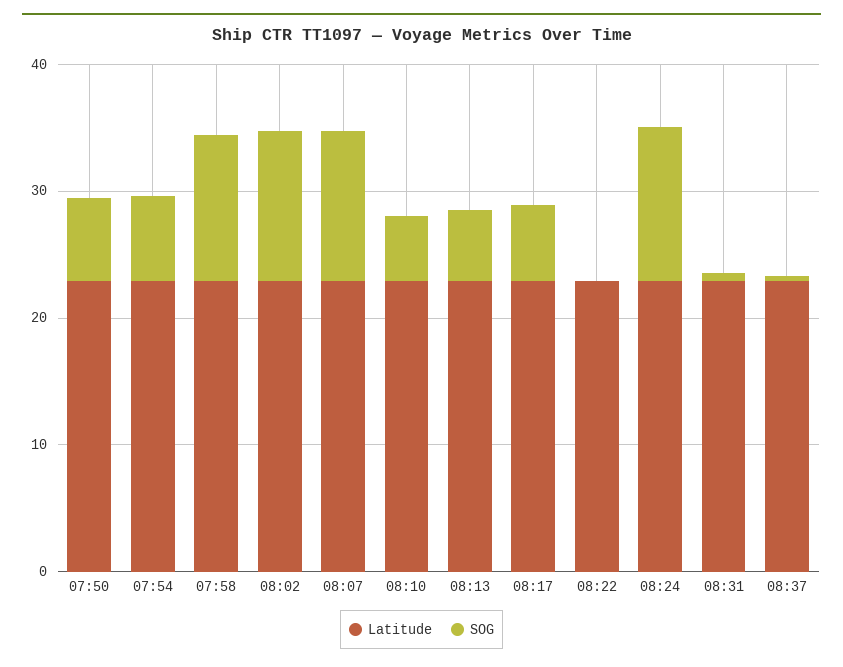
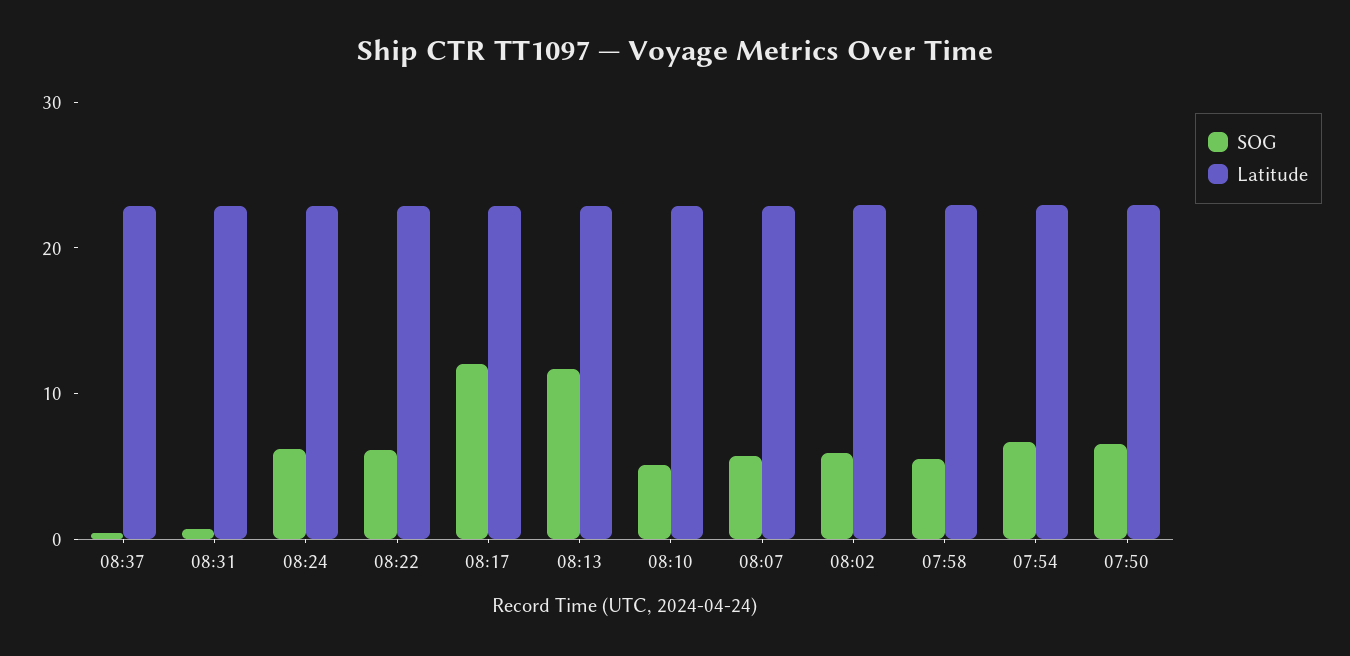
SOG, 07:58: 12 -> 6
SOG, 08:02: 12 -> 6
SOG, 08:07: 12 -> 6
SOG, 08:13: 6 -> 12
SOG, 08:17: 6 -> 12
SOG, 08:22: 0 -> 6
SOG, 08:24: 12 -> 6

